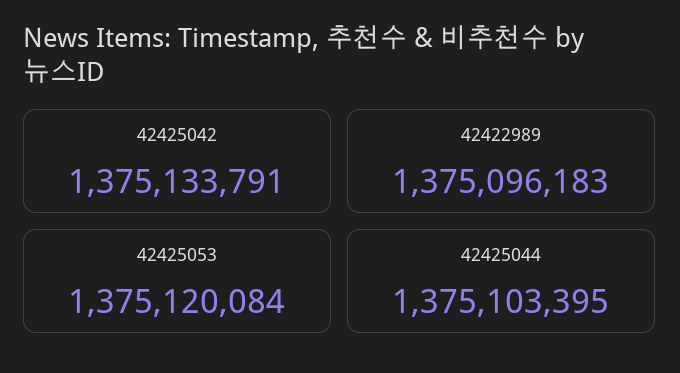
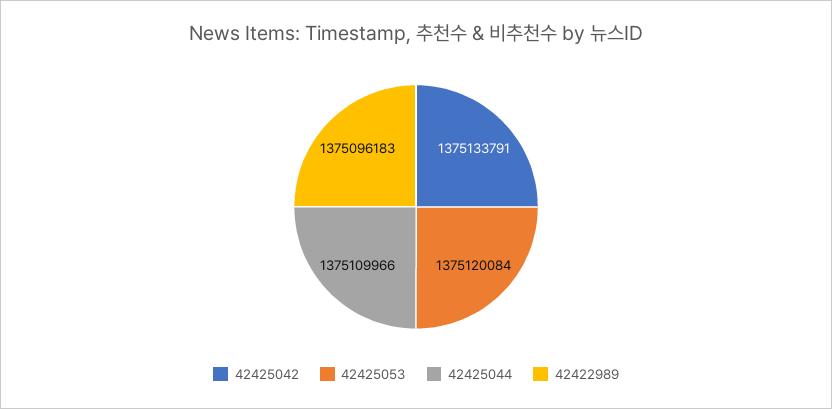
42425044: 1375103395 -> 1375109966

